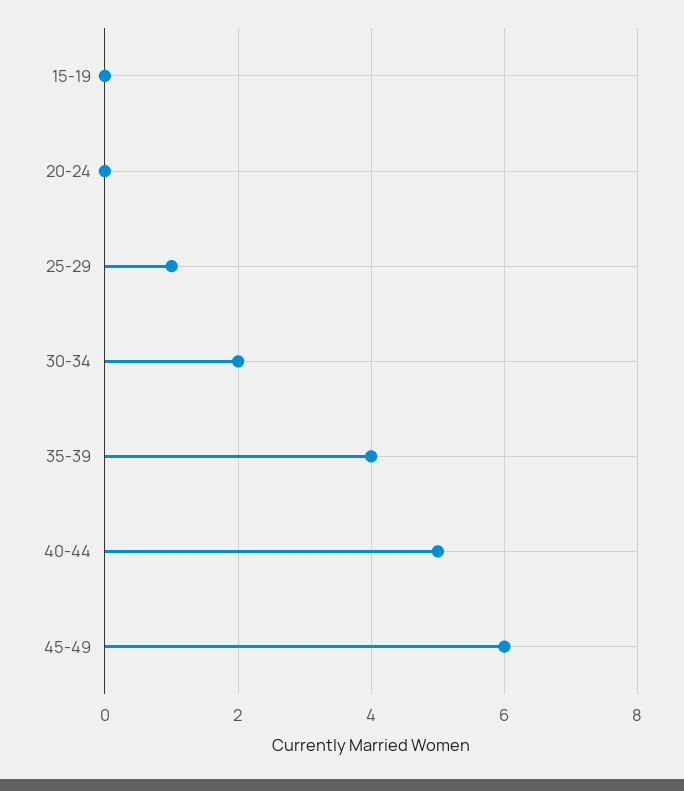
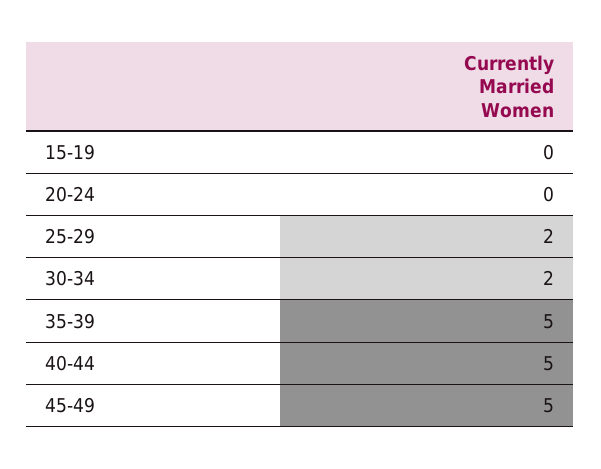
25-29: 1 -> 2
35-39: 4 -> 5
45-49: 6 -> 5

